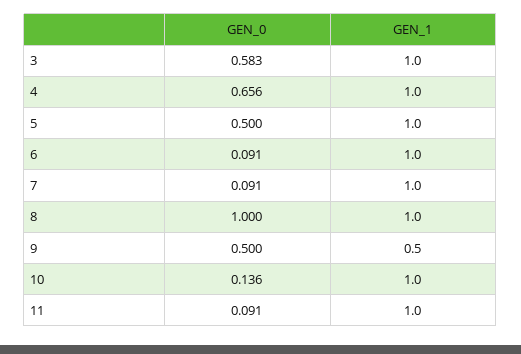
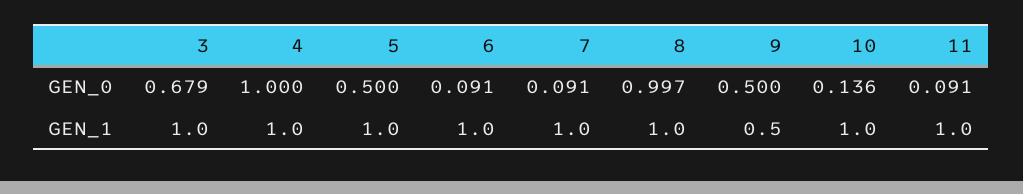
GEN_0, 3: 0.583 -> 0.679
GEN_0, 4: 0.656 -> 1
GEN_0, 8: 1 -> 0.997

